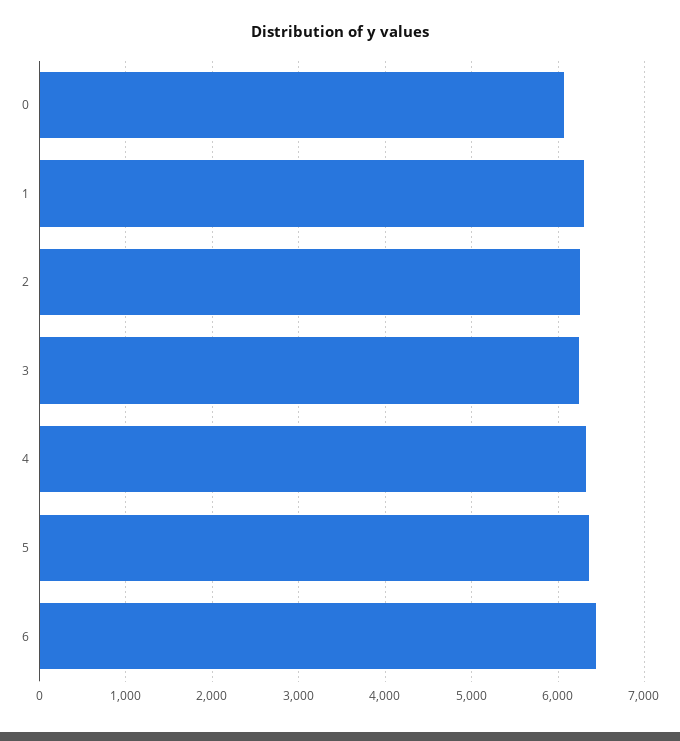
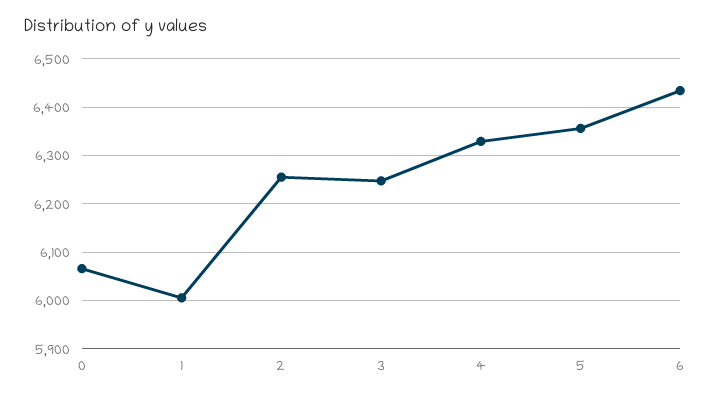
1: 6300 -> 6000

